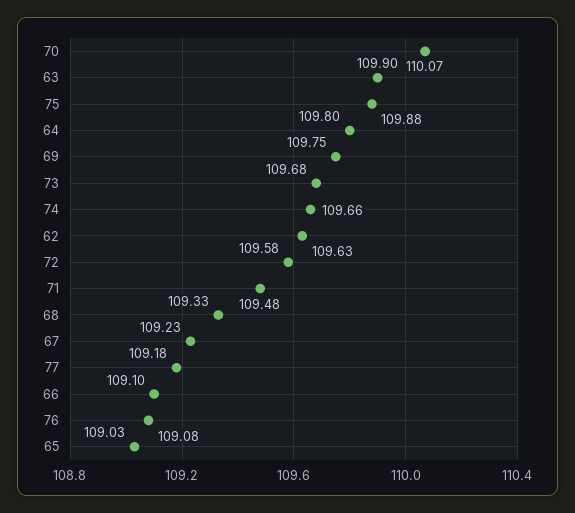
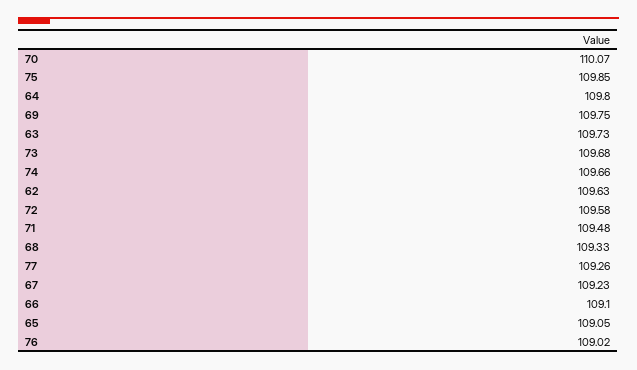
63: 109.9 -> 109.73
75: 109.88 -> 109.85
77: 109.18 -> 109.26
76: 109.08 -> 109.02
65: 109.03 -> 109.05

